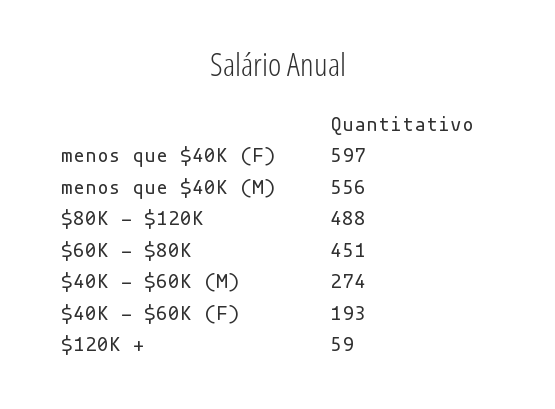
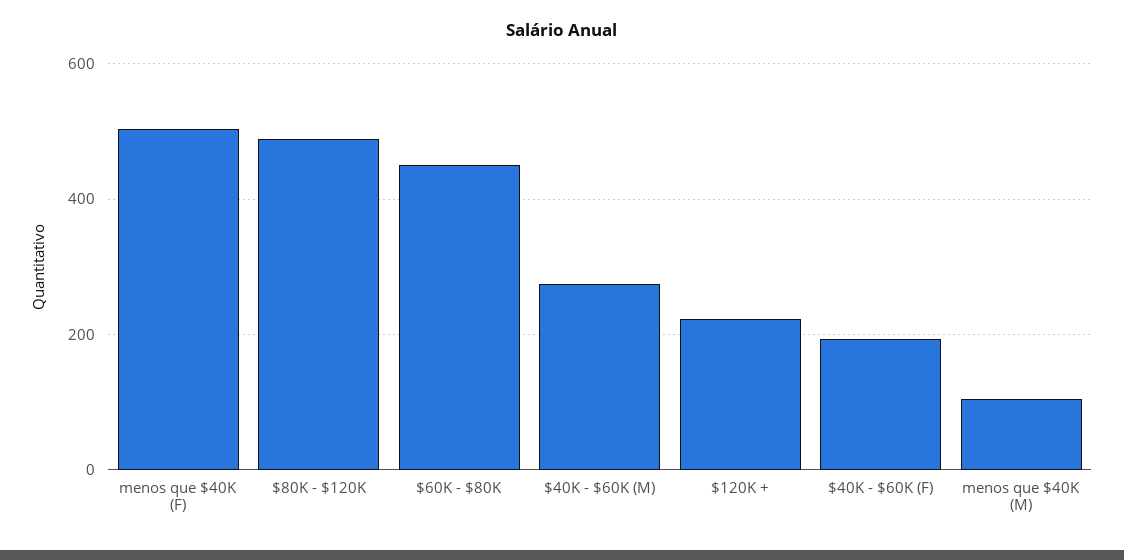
menos que $40K (F): 597 -> 500
menos que $40K (M): 556 -> 100
$120K +: 59 -> 220

